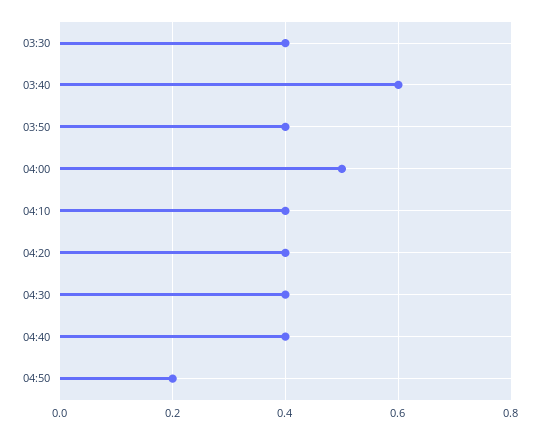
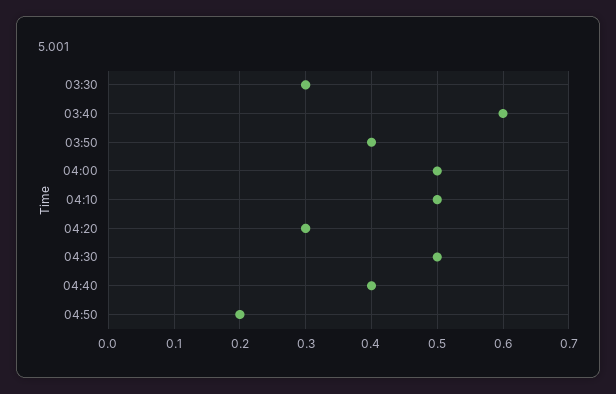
03:30: 0.4 -> 0.3
04:10: 0.4 -> 0.5
04:20: 0.4 -> 0.3
04:30: 0.4 -> 0.5

